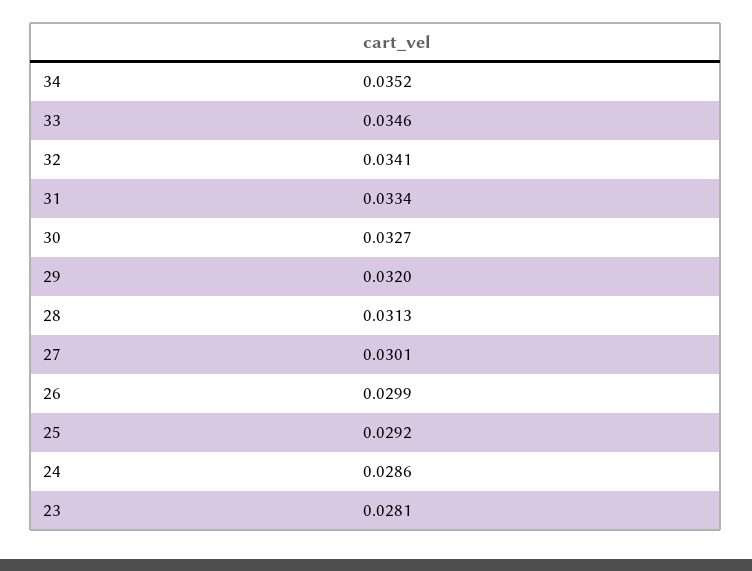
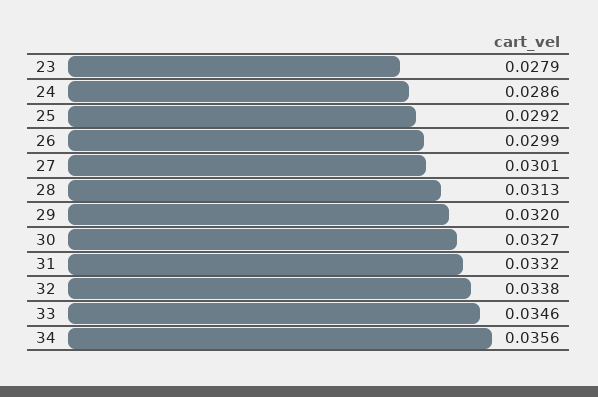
34: 0.0352 -> 0.0356
32: 0.0341 -> 0.0338
31: 0.0334 -> 0.0332
23: 0.0281 -> 0.0279

